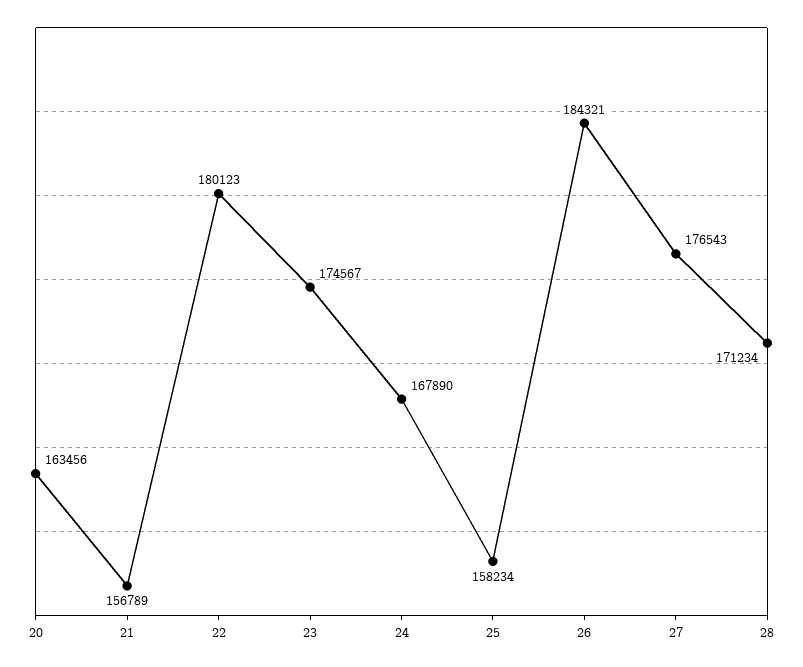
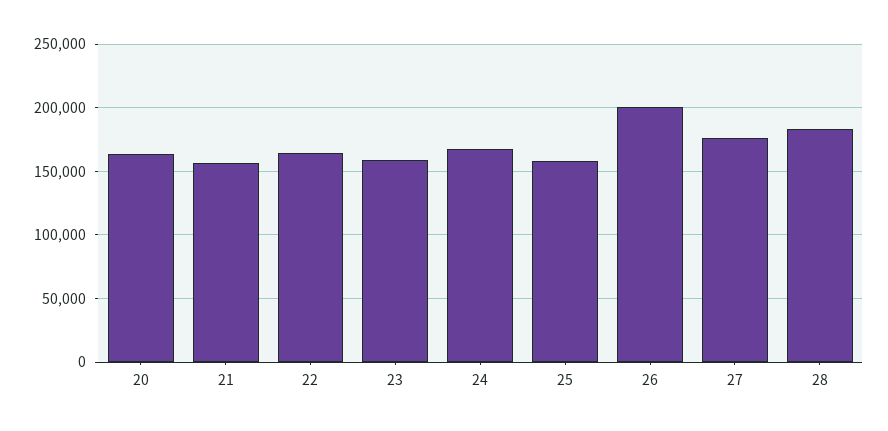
22: 180123 -> 165000
23: 174567 -> 160000
26: 184321 -> 200000
28: 171234 -> 185000

